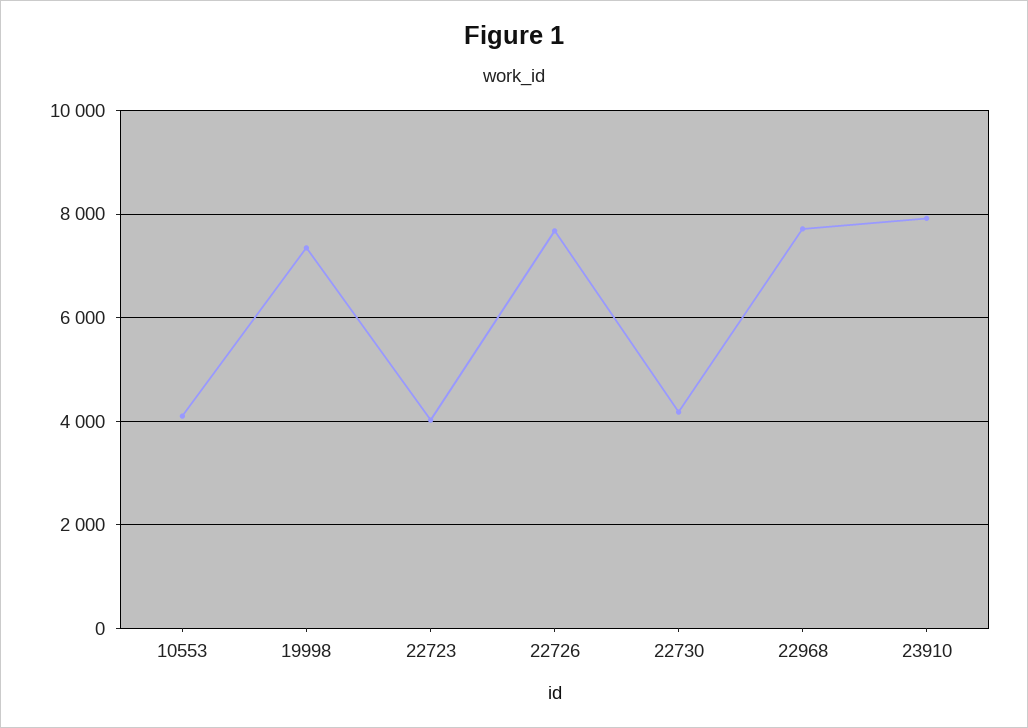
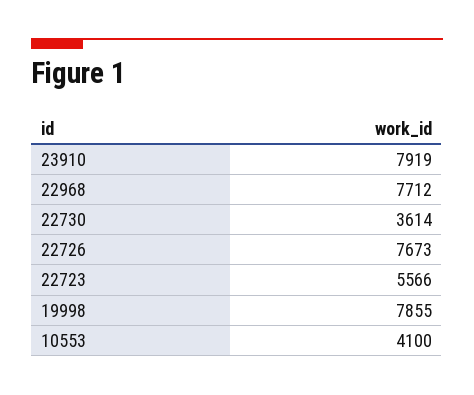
19998: 7400 -> 7855
22723: 4000 -> 5566
22730: 4200 -> 3614

